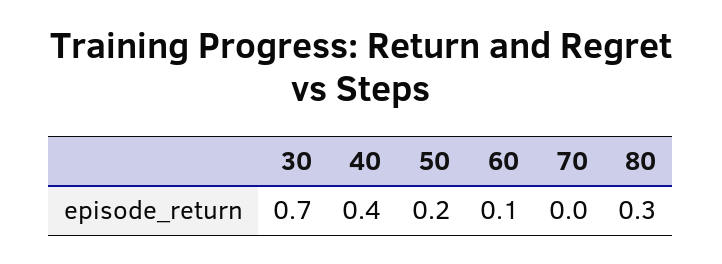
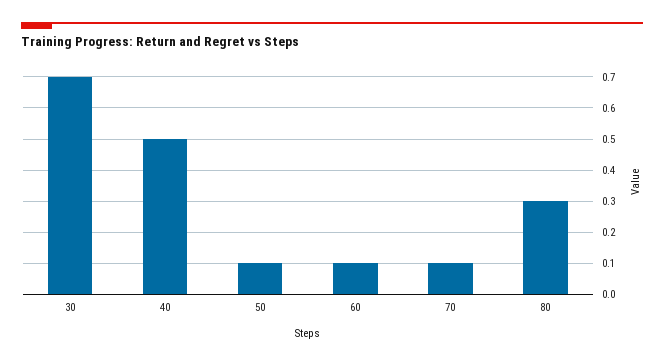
40: 0.4 -> 0.5
50: 0.2 -> 0.1
70: 0 -> 0.1

